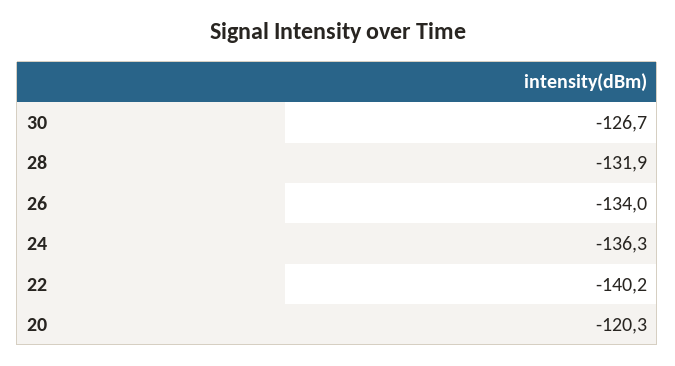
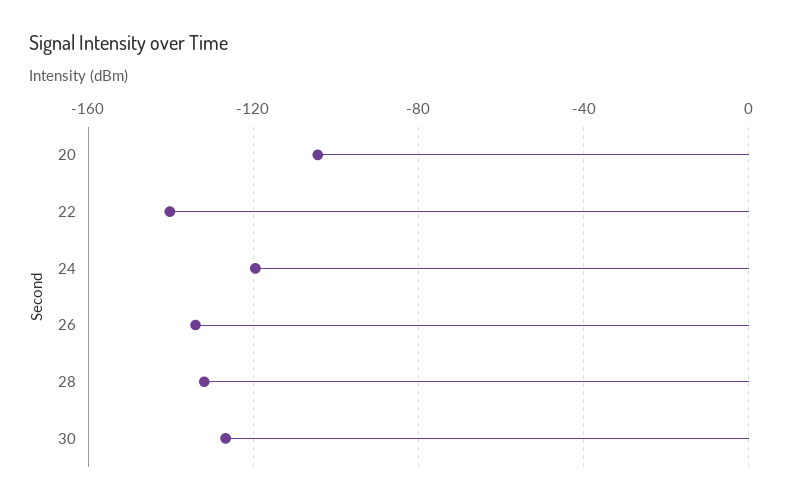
24: -136.3 -> -120
20: -120.3 -> -105

